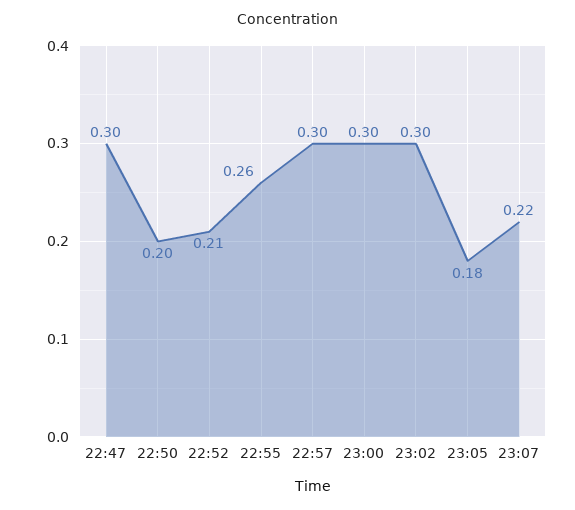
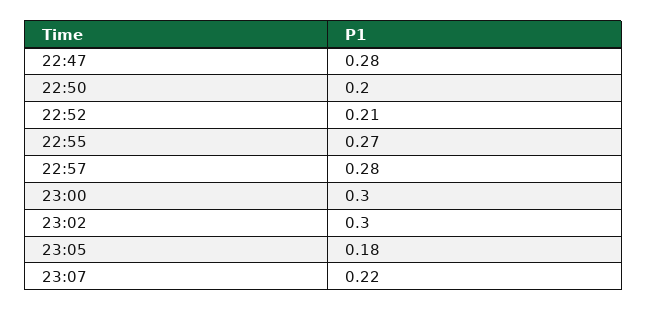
22:47: 0.3 -> 0.28
22:55: 0.26 -> 0.27
22:57: 0.3 -> 0.28

